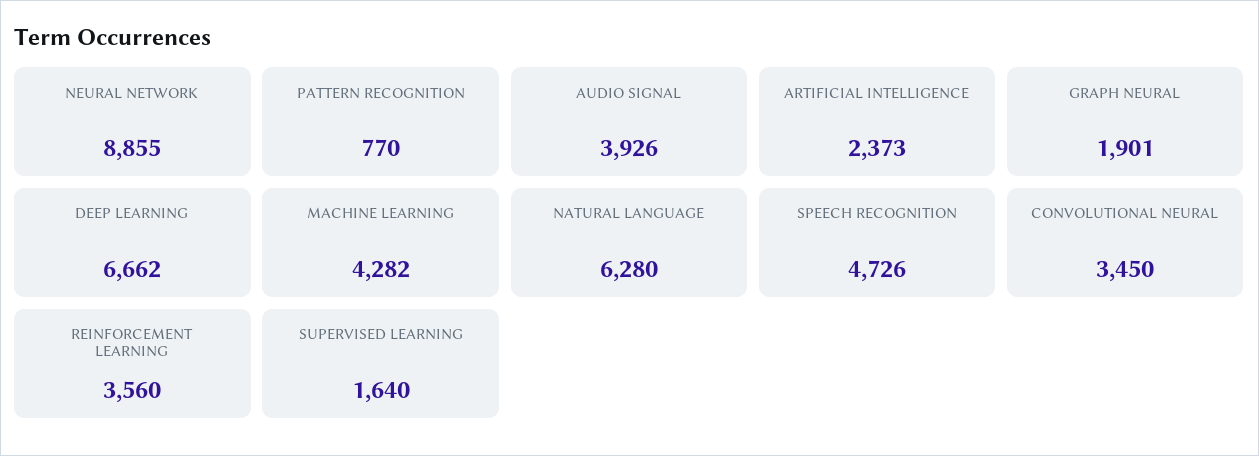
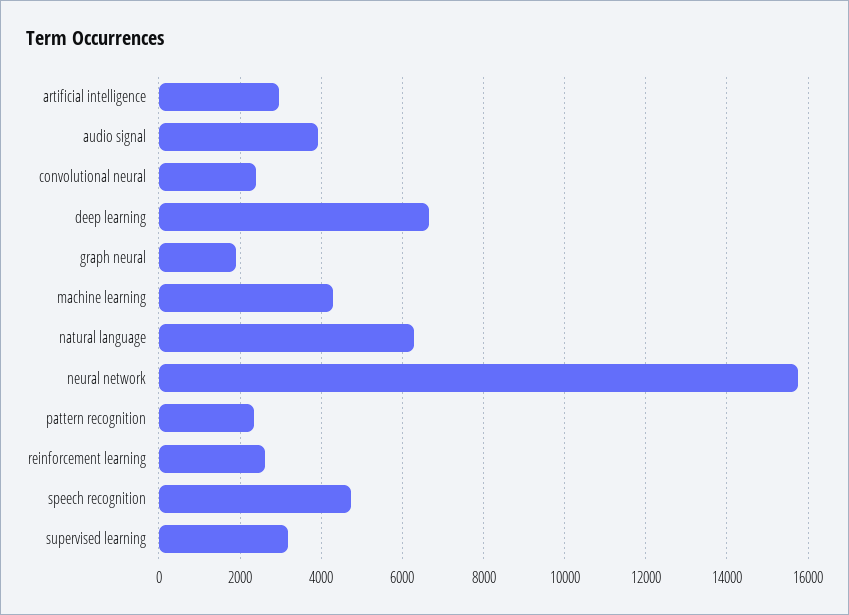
NEURAL NETWORK: 8855 -> 15800
PATTERN RECOGNITION: 770 -> 2400
ARTIFICIAL INTELLIGENCE: 2373 -> 3000
CONVOLUTIONAL NEURAL: 3450 -> 2400
REINFORCEMENT LEARNING: 3560 -> 2600
SUPERVISED LEARNING: 1640 -> 3200

